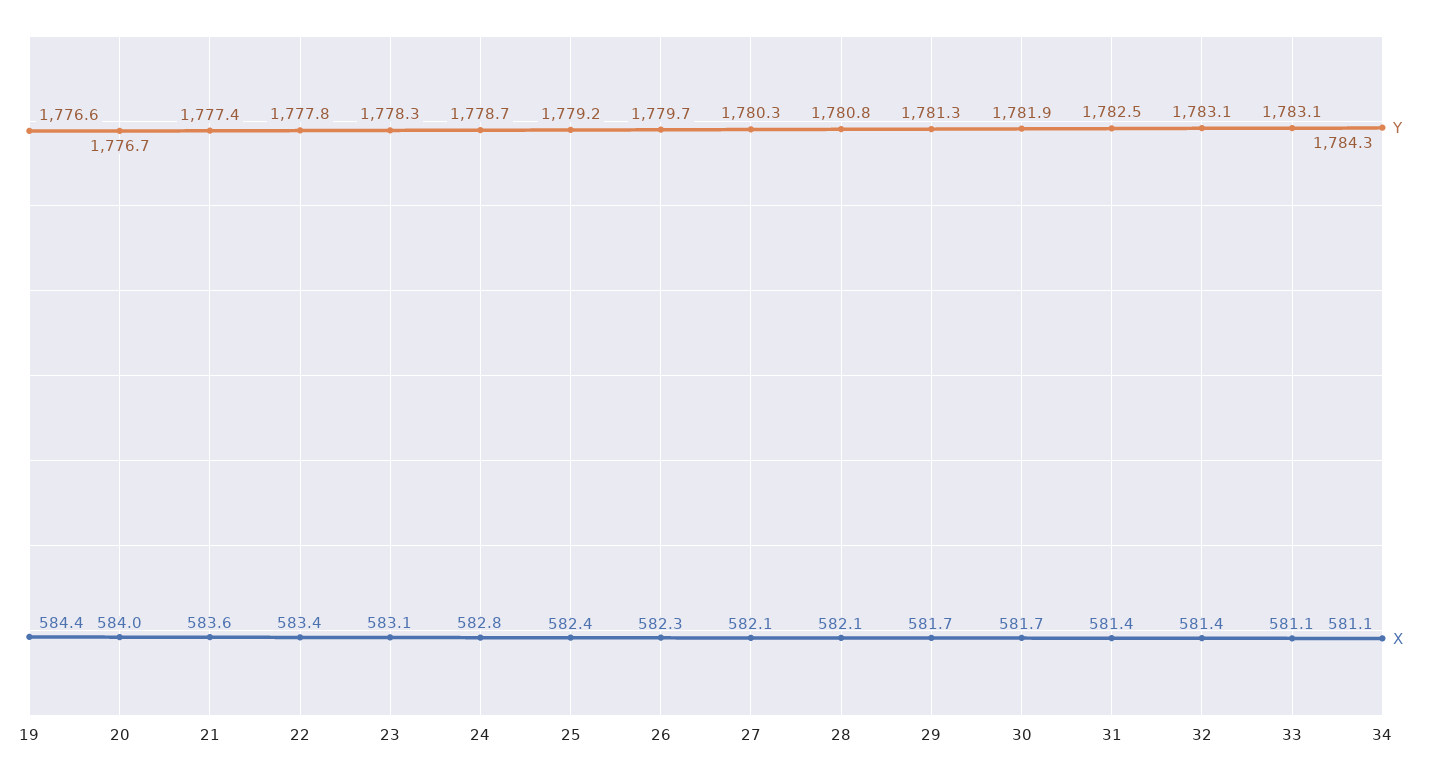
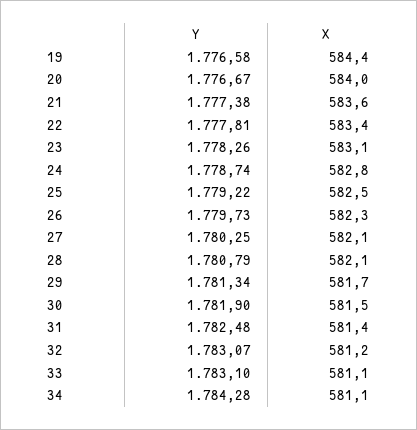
X, 25: 582.4 -> 582.5
X, 30: 581.7 -> 581.5
X, 32: 581.4 -> 581.2

